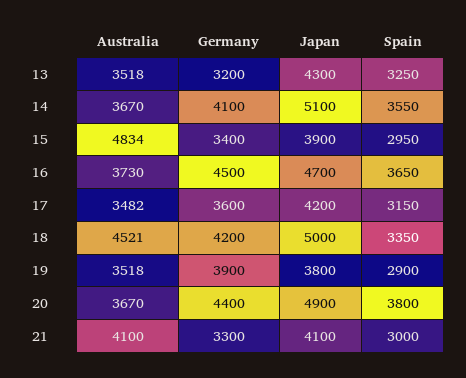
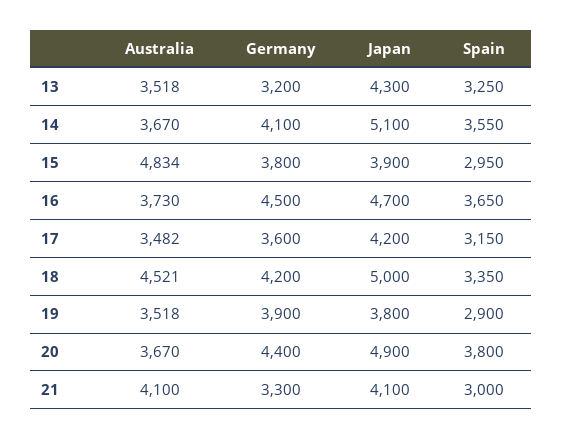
Germany, 15: 3400 -> 3800

